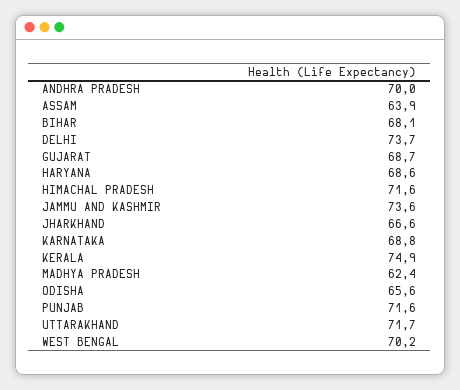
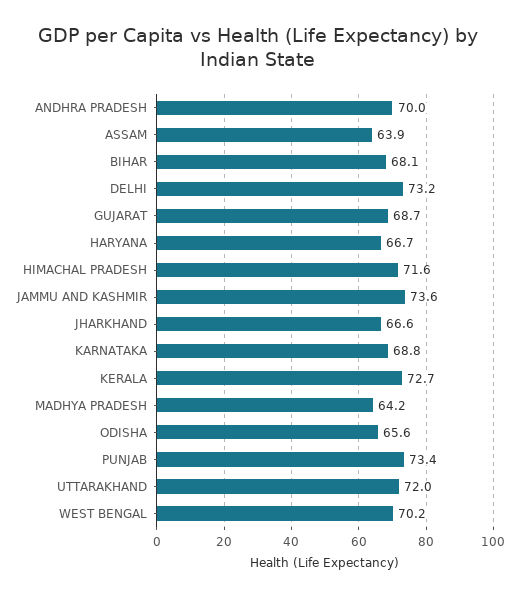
DELHI: 73.7 -> 73.2
HARYANA: 68.6 -> 66.7
KERALA: 74.9 -> 72.7
MADHYA PRADESH: 62.4 -> 64.2
PUNJAB: 71.6 -> 73.4
UTTARAKHAND: 71.7 -> 72

